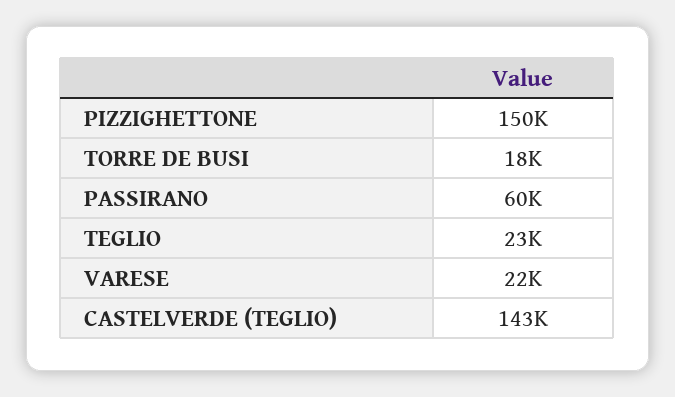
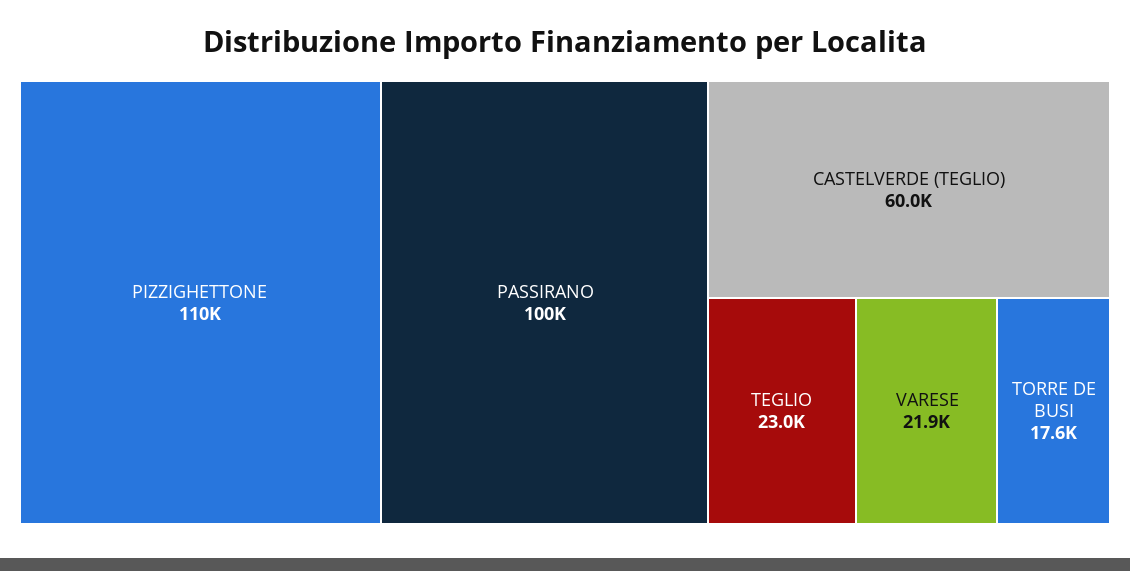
PIZZIGHETTONE: 150000 -> 110000
PASSIRANO: 60000 -> 100000
CASTELVERDE (TEGLIO): 143000 -> 60000

